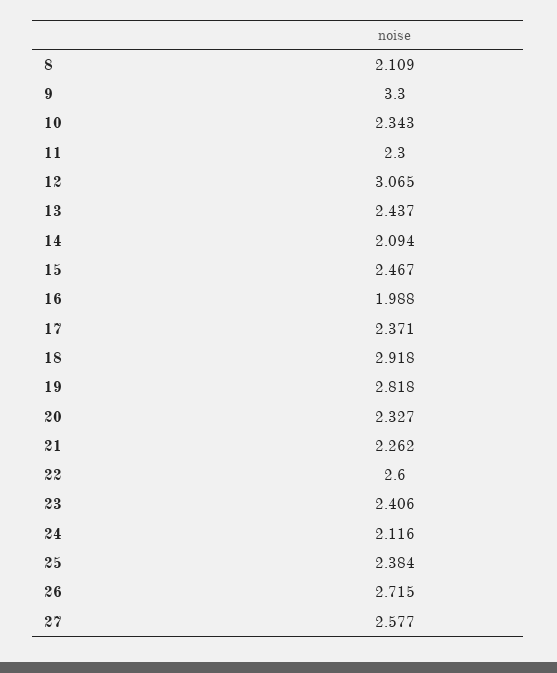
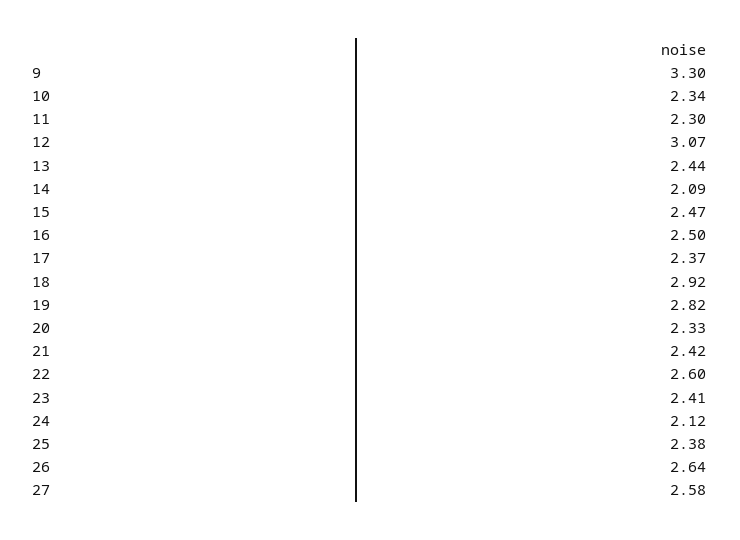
8: 2.109 -> none
16: 1.988 -> 2.5
21: 2.262 -> 2.42
26: 2.715 -> 2.64

